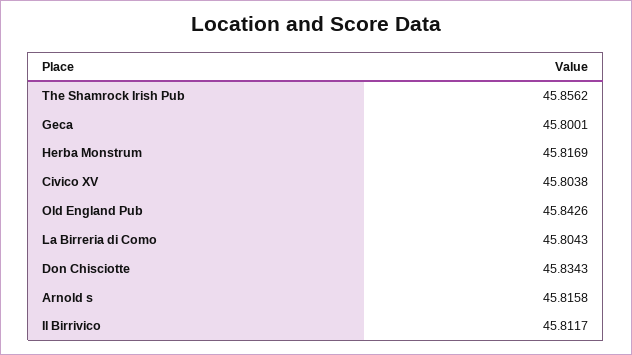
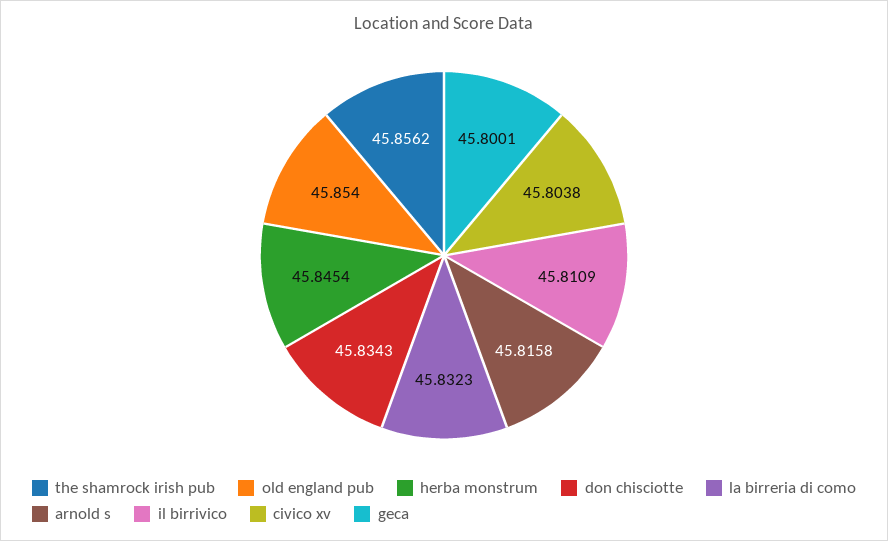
Herba Monstrum: 45.8169 -> 45.8454
Old England Pub: 45.8426 -> 45.854
La Birreria di Como: 45.8043 -> 45.8323
Il Birrivico: 45.8117 -> 45.8109

